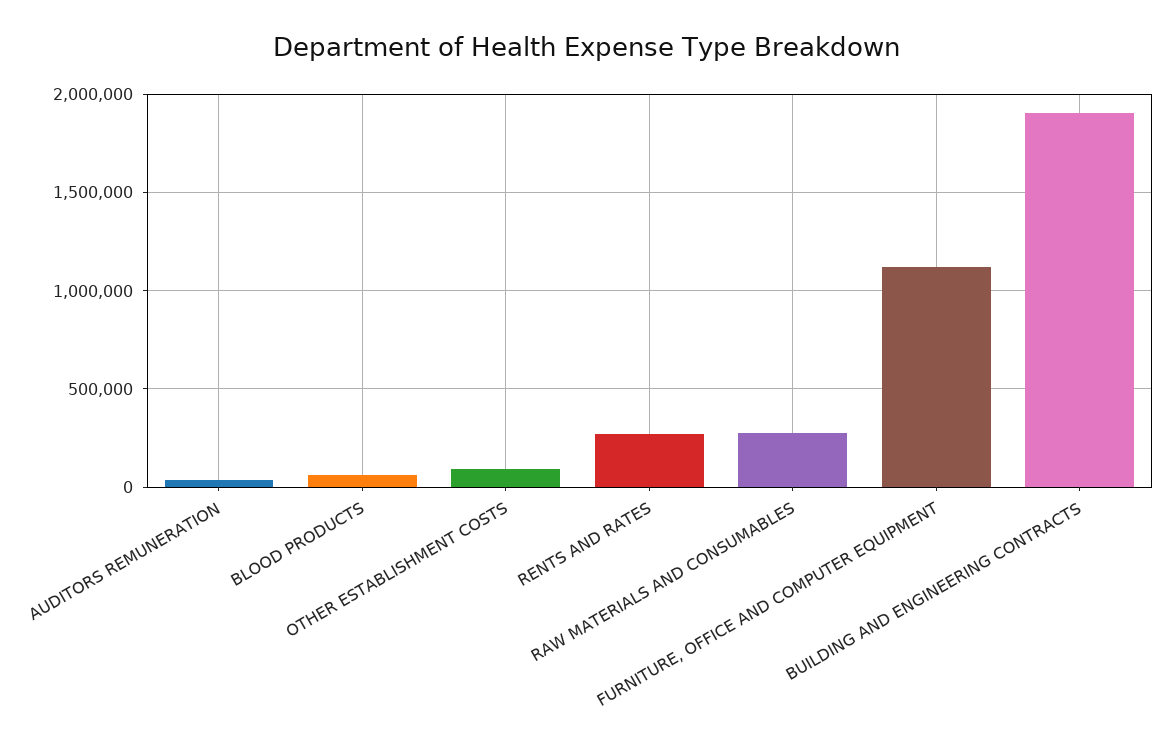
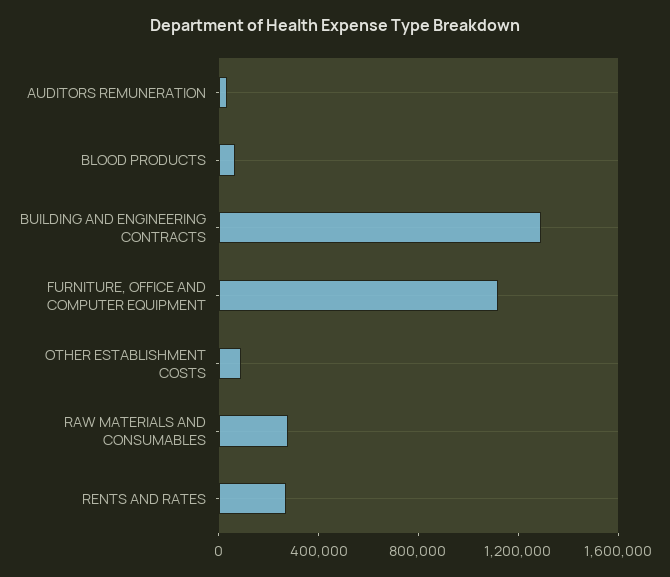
BUILDING AND ENGINEERING CONTRACTS: 1900000 -> 1300000

